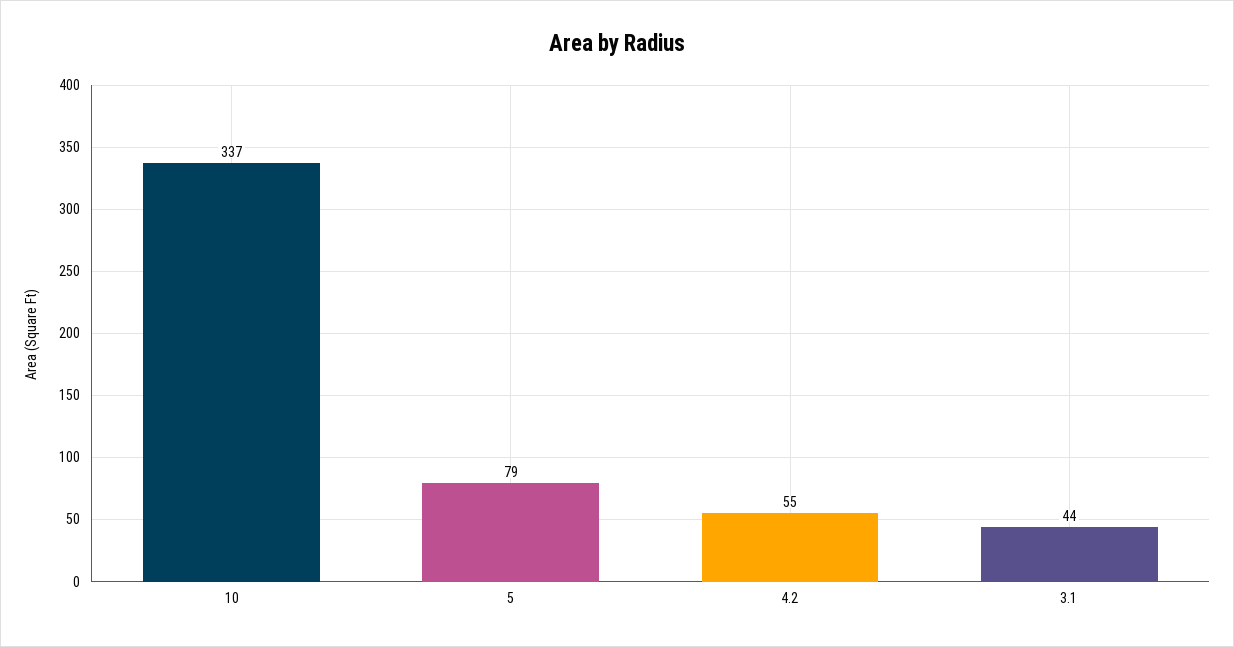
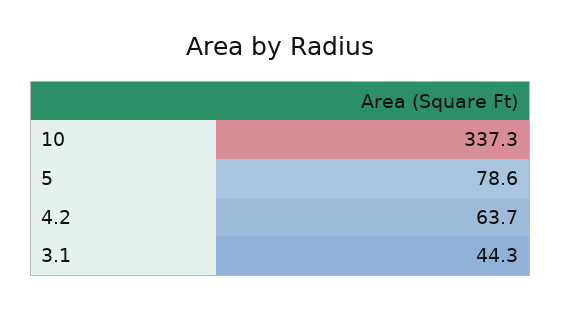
4.2: 55 -> 63.7

